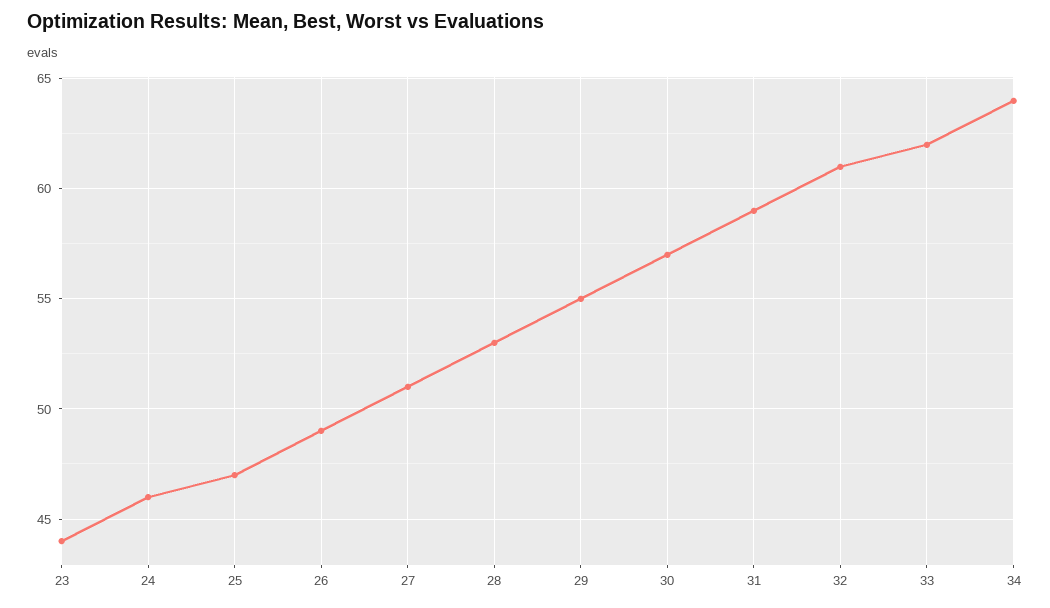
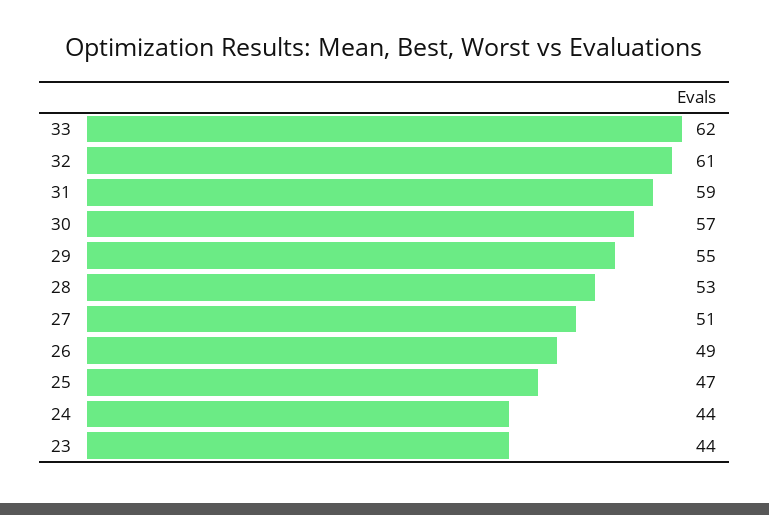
24: 46 -> 44
34: 64 -> none

